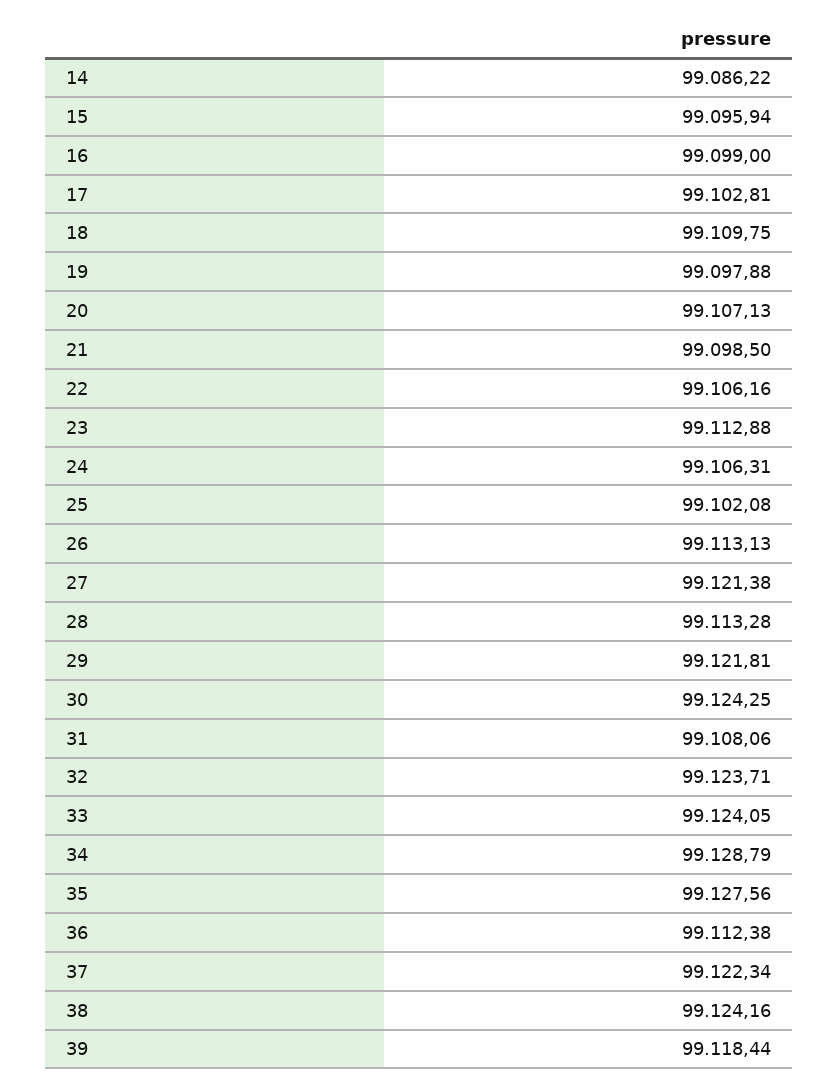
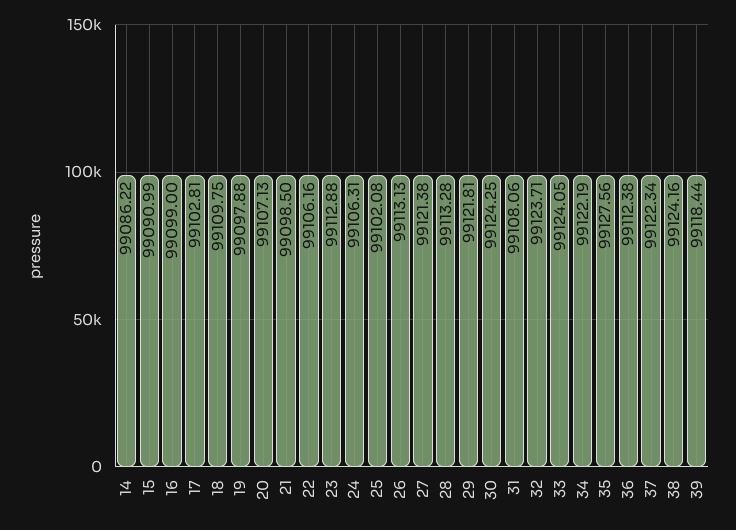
15: 99095.94 -> 99090.99
34: 99128.79 -> 99122.19

